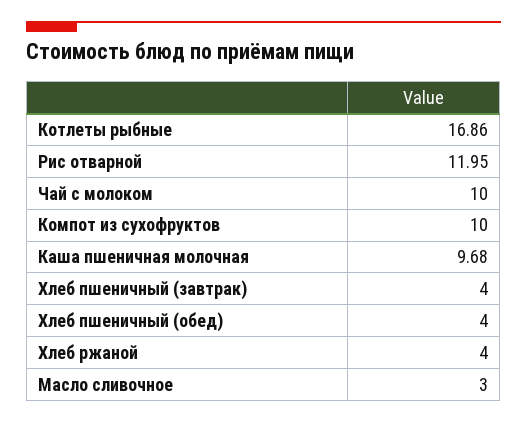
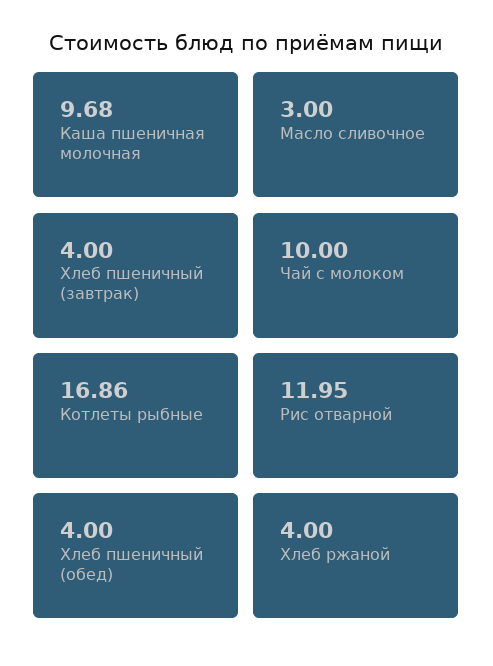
Компот из сухофруктов: 10 -> none

